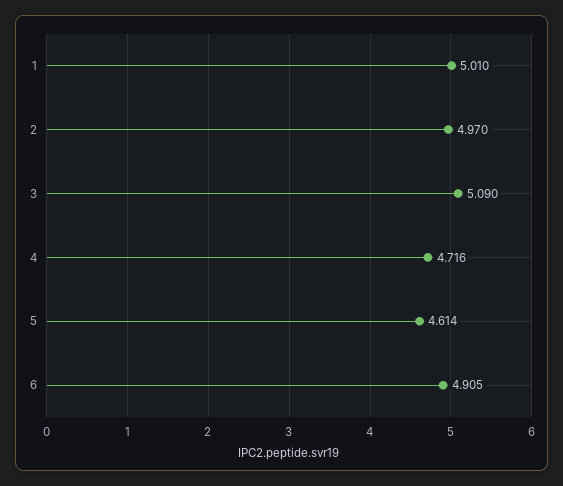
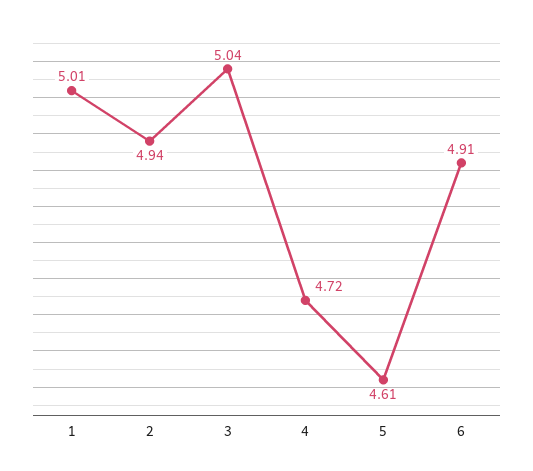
2: 4.97 -> 4.94
3: 5.09 -> 5.04

